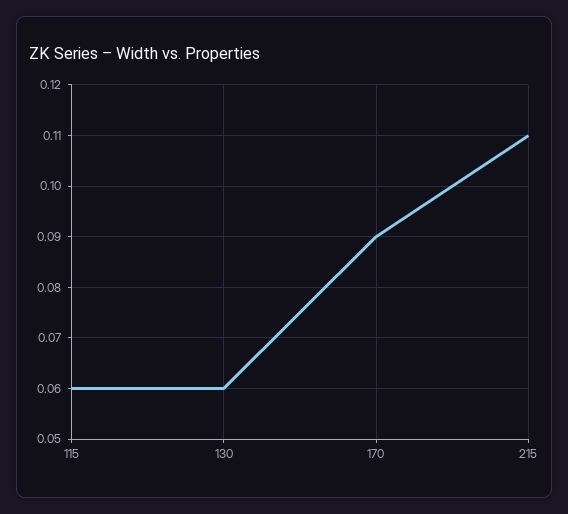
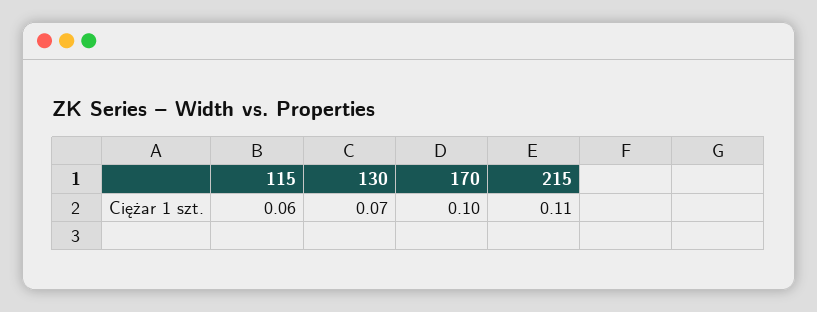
130: 0.06 -> 0.07
170: 0.09 -> 0.1

